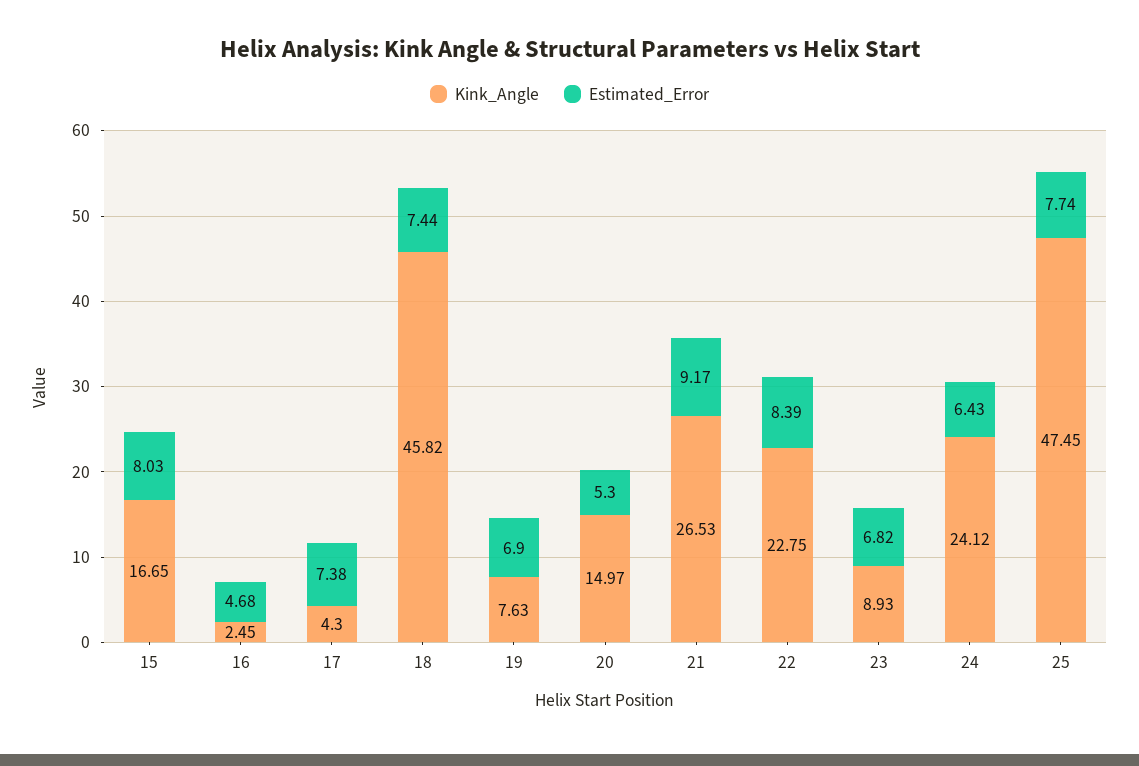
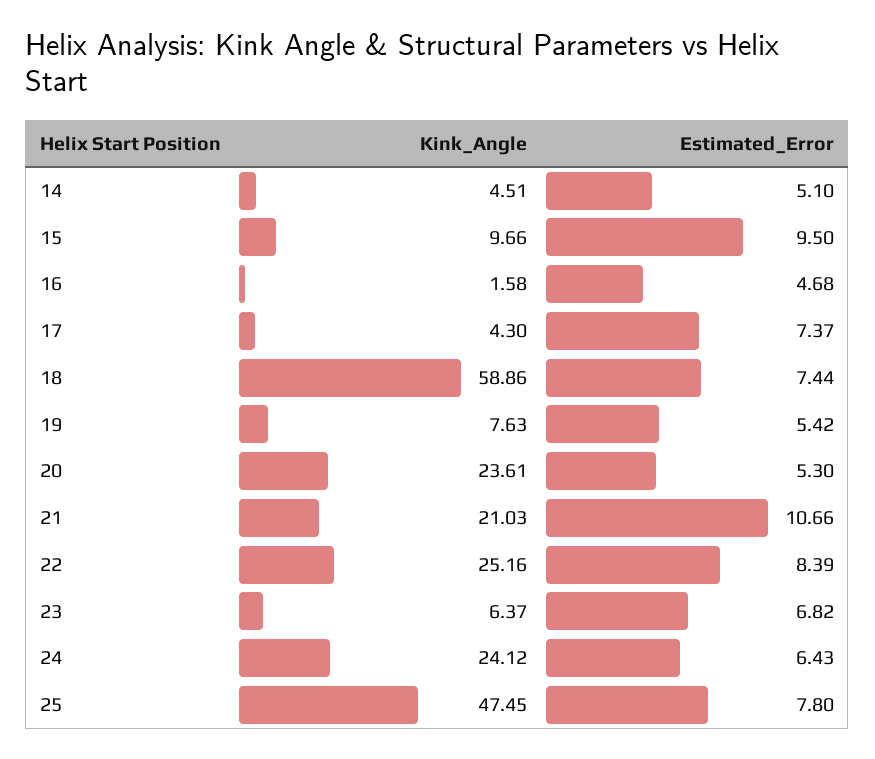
Kink_Angle, 15: 16.65 -> 9.66
Estimated_Error, 15: 8.03 -> 9.5
Kink_Angle, 16: 2.45 -> 1.58
Estimated_Error, 17: 7.38 -> 7.37
Kink_Angle, 18: 45.82 -> 58.86
Estimated_Error, 19: 6.9 -> 5.42
Kink_Angle, 20: 14.97 -> 23.61
Kink_Angle, 21: 26.53 -> 21.03
Estimated_Error, 21: 9.17 -> 10.66
Kink_Angle, 22: 22.75 -> 25.16
Kink_Angle, 23: 8.93 -> 6.37
Estimated_Error, 25: 7.74 -> 7.8
Kink_Angle, 14: none -> 4.51
Estimated_Error, 14: none -> 5.1

